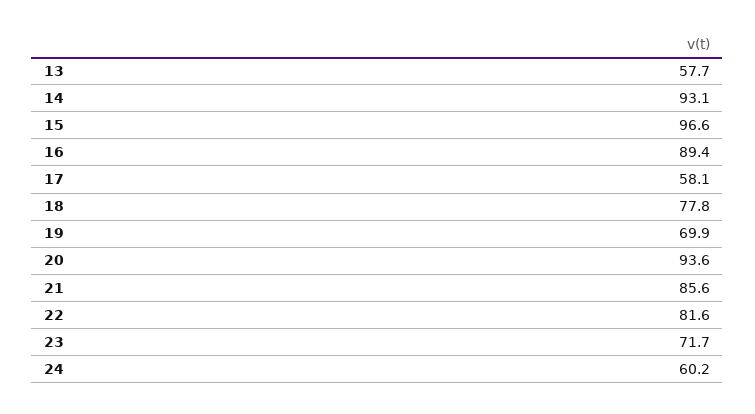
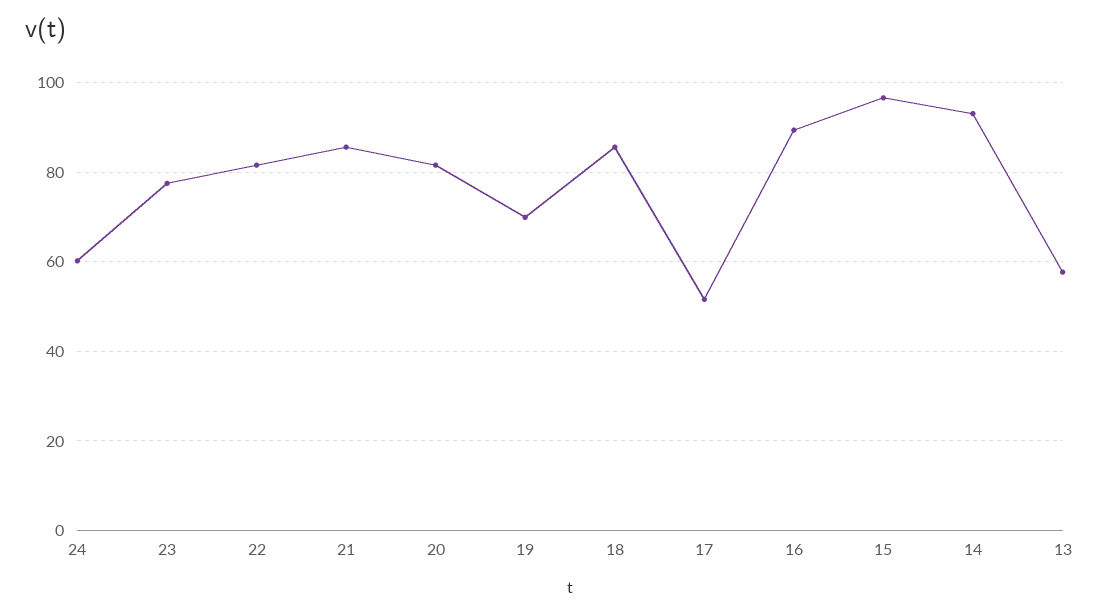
17: 58.1 -> 52
18: 77.8 -> 86
20: 93.6 -> 82
23: 71.7 -> 78

